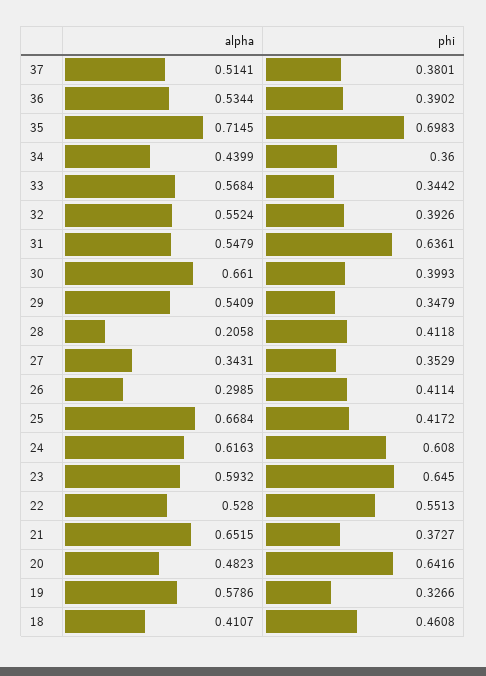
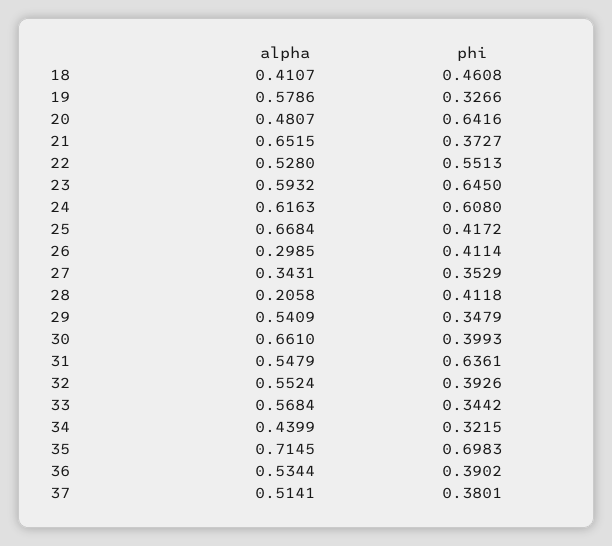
phi, 34: 0.36 -> 0.3215
alpha, 20: 0.4823 -> 0.4807

